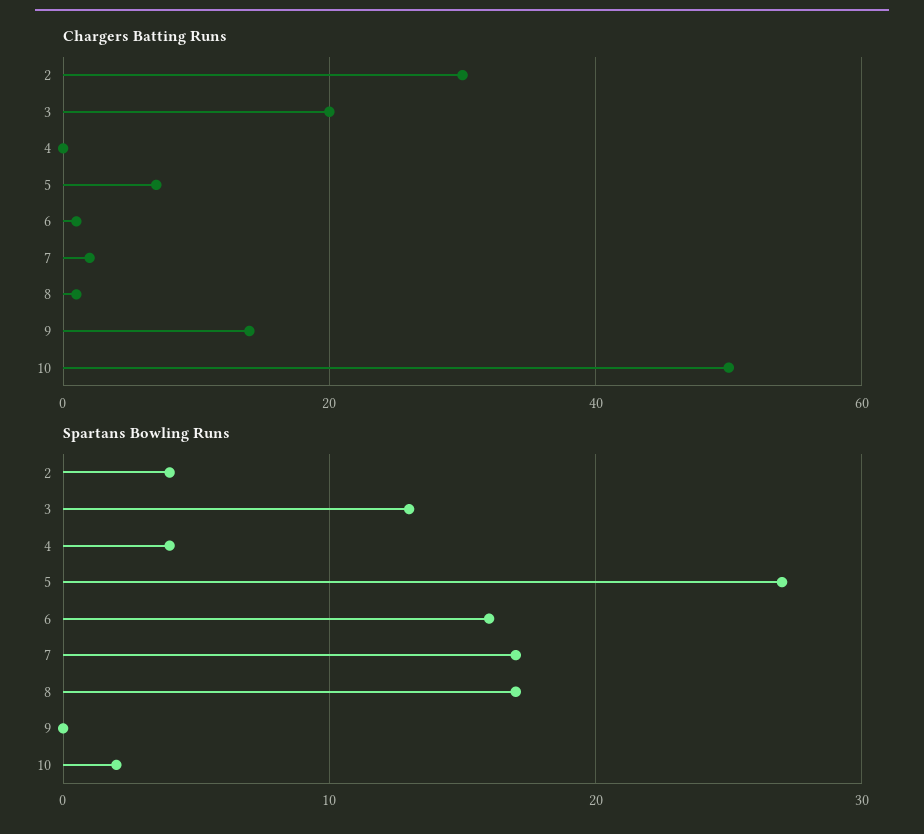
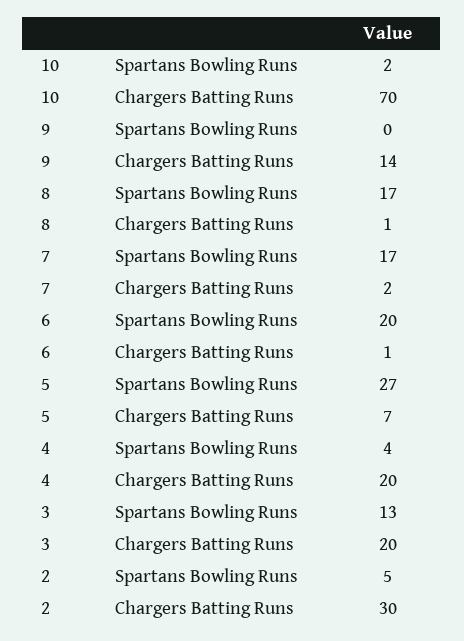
Chargers Batting Runs, 4: 0 -> 20
Chargers Batting Runs, 10: 50 -> 70
Spartans Bowling Runs, 2: 4 -> 5
Spartans Bowling Runs, 6: 16 -> 20

